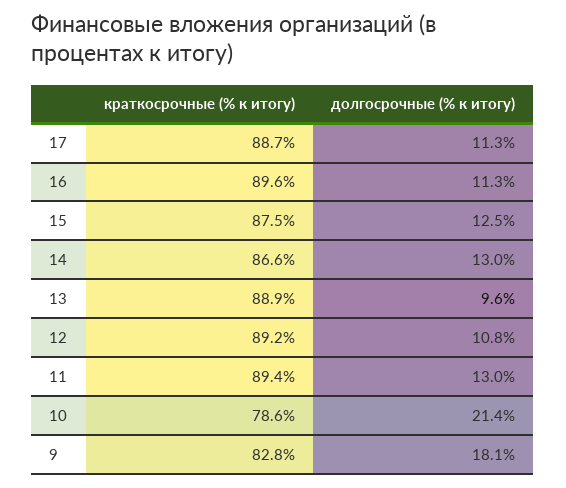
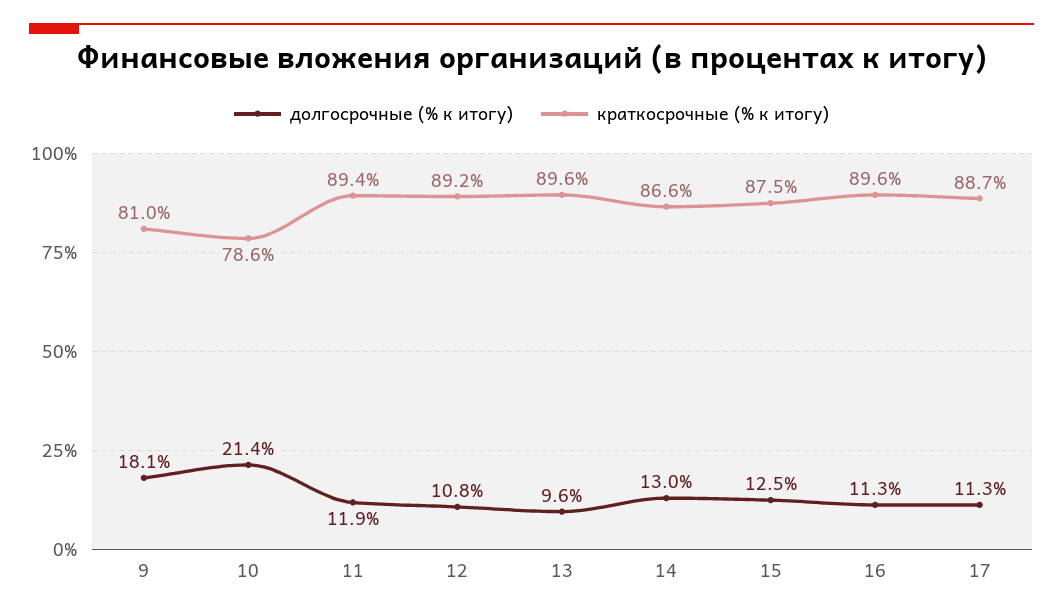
краткосрочные (% к итогу), 13: 88.9 -> 89.6
долгосрочные (% к итогу), 11: 13 -> 11.9
краткосрочные (% к итогу), 9: 82.8 -> 81

